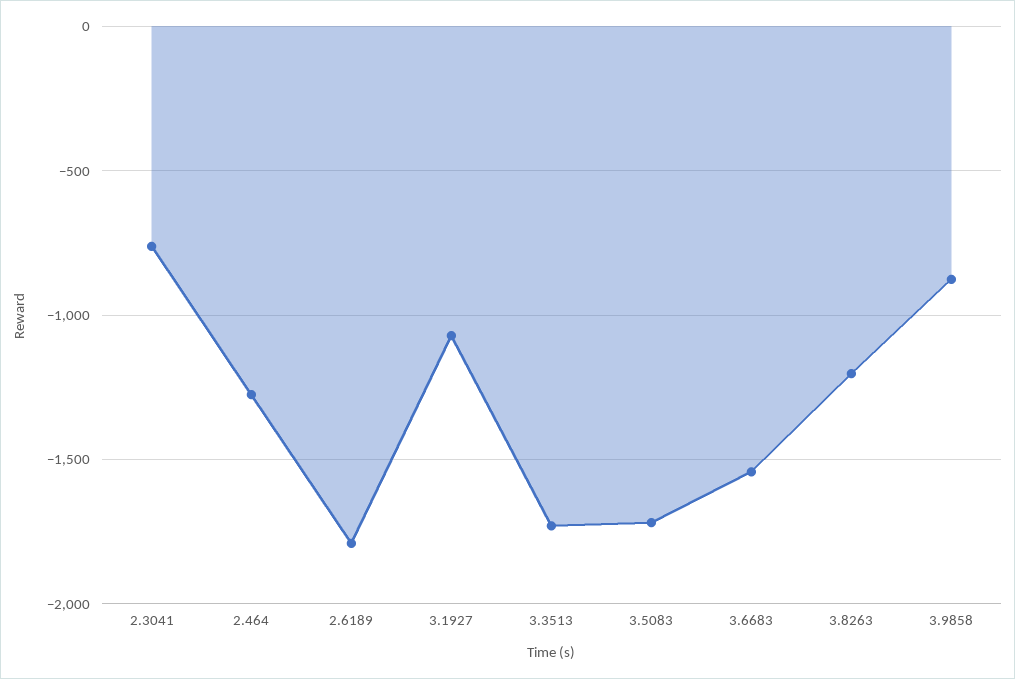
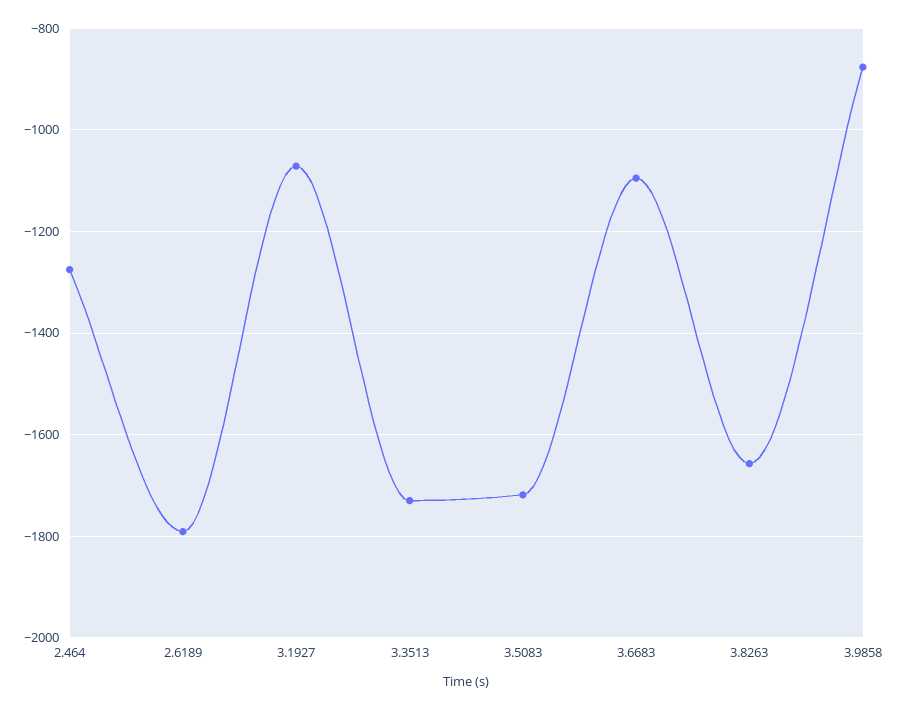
2.3041: -750 -> none
3.6683: -1550 -> -1100
3.8263: -1200 -> -1660

